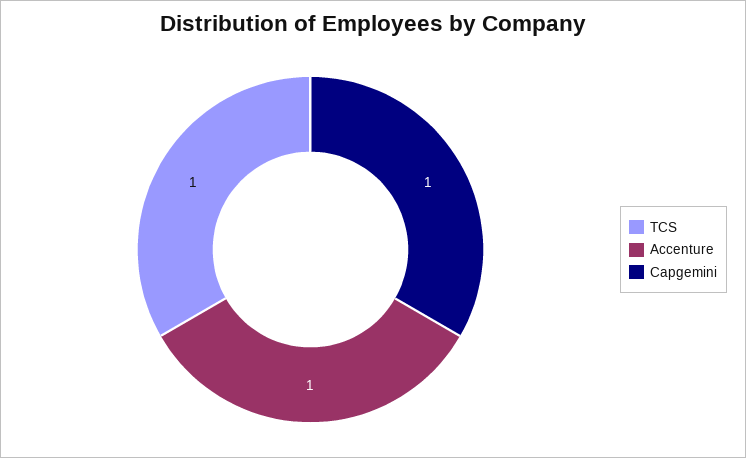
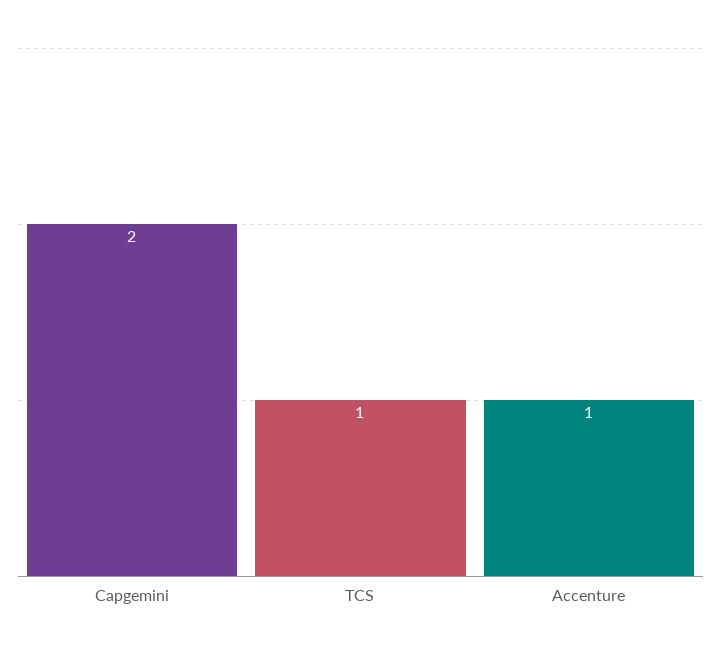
Capgemini: 1 -> 2

